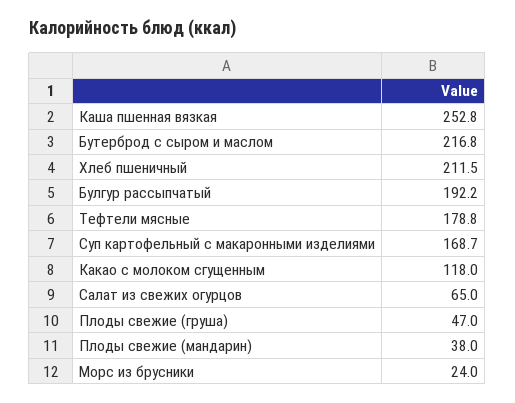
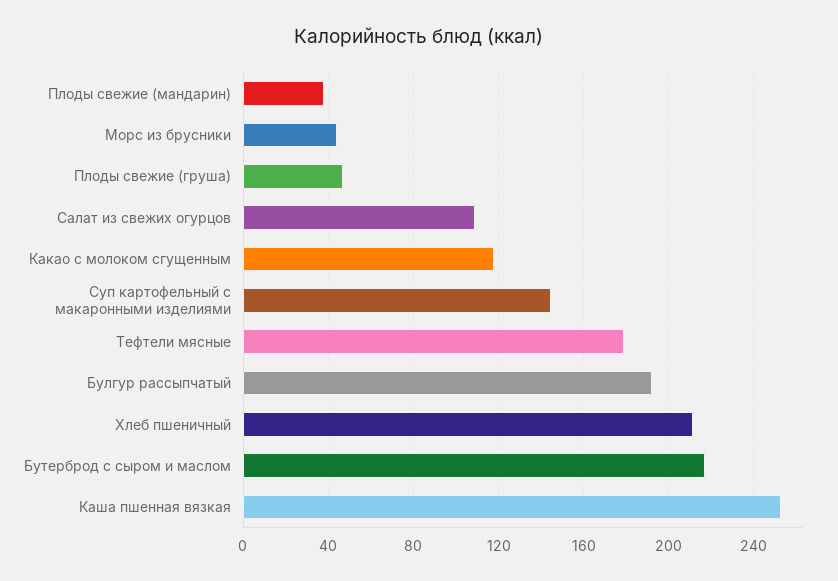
Суп картофельный с макаронными изделиями: 168.7 -> 145
Салат из свежих огурцов: 65 -> 110
Морс из брусники: 24 -> 45

